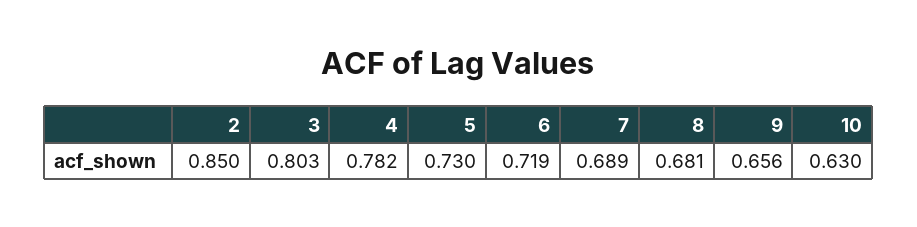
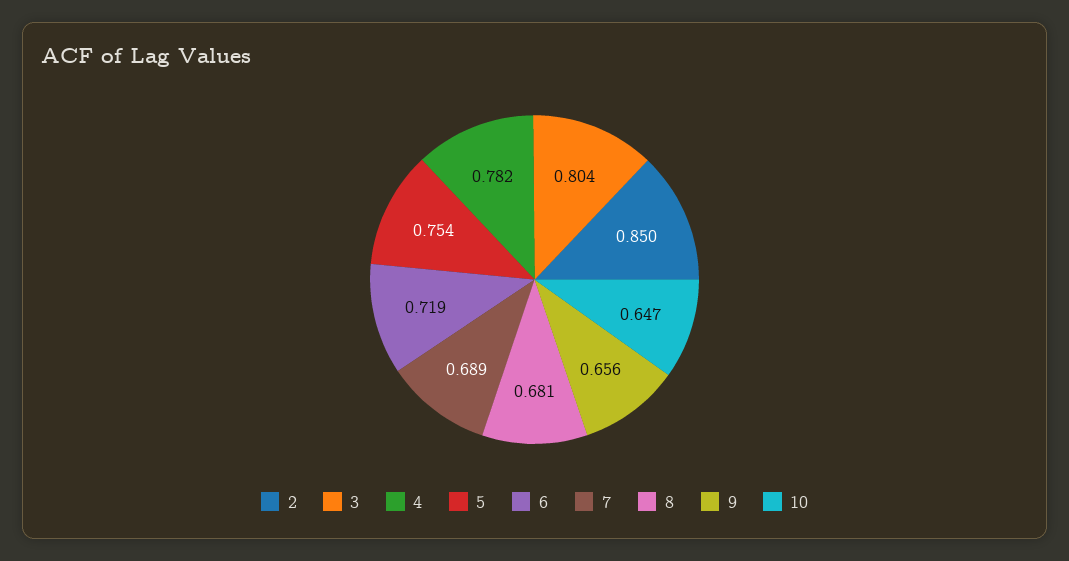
3: 0.803 -> 0.804
5: 0.73 -> 0.754
10: 0.63 -> 0.647

